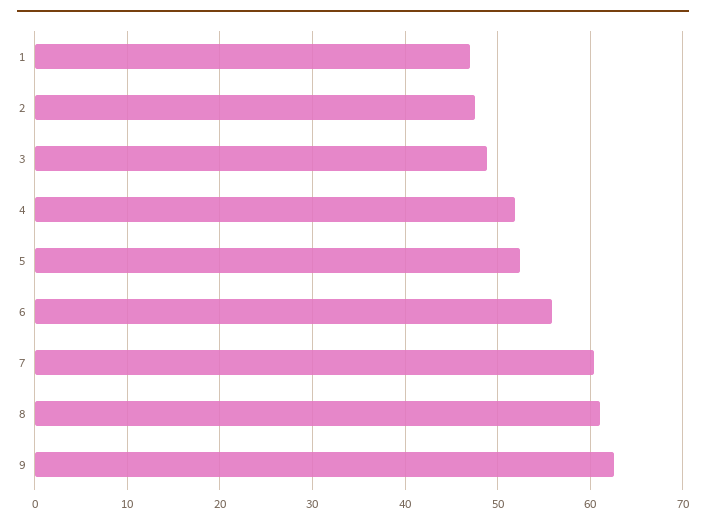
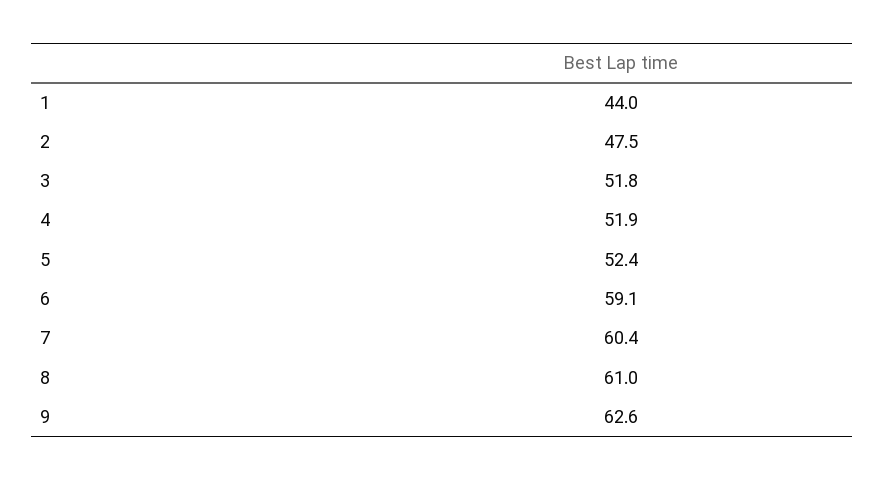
1: 47 -> 44
3: 49 -> 51.8
6: 56 -> 59.1

